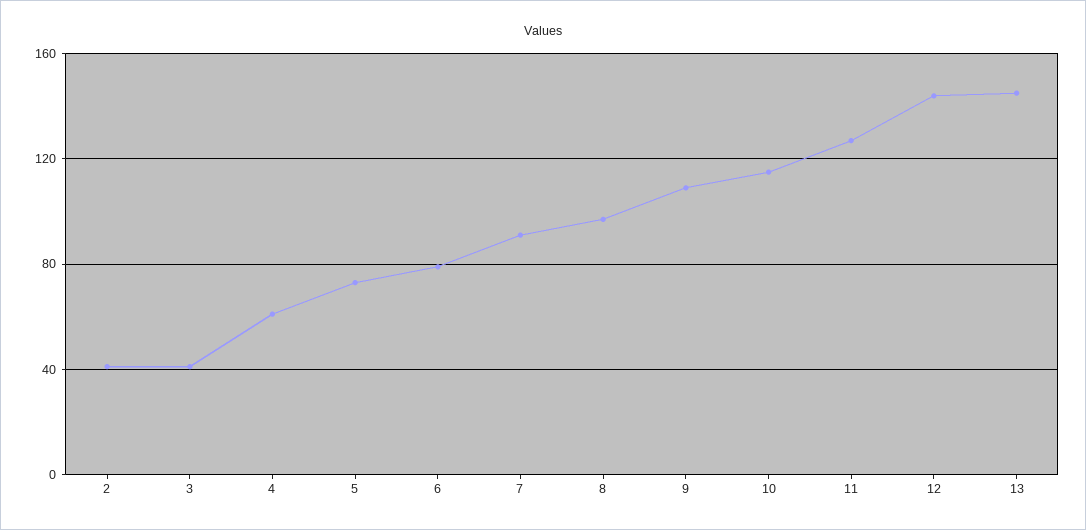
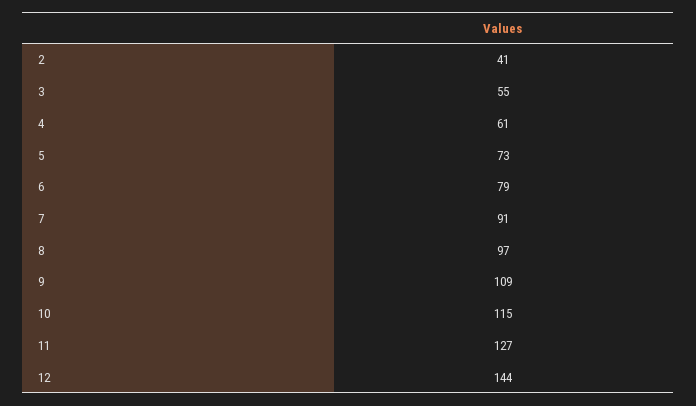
3: 40 -> 55
13: 145 -> none

